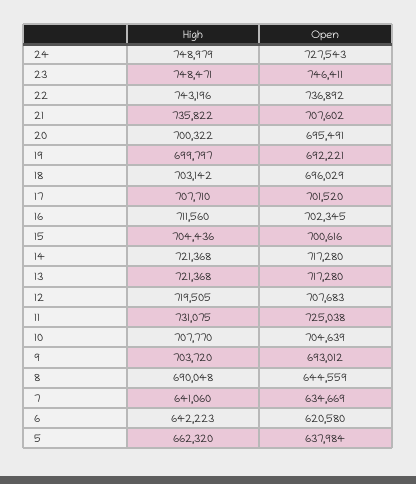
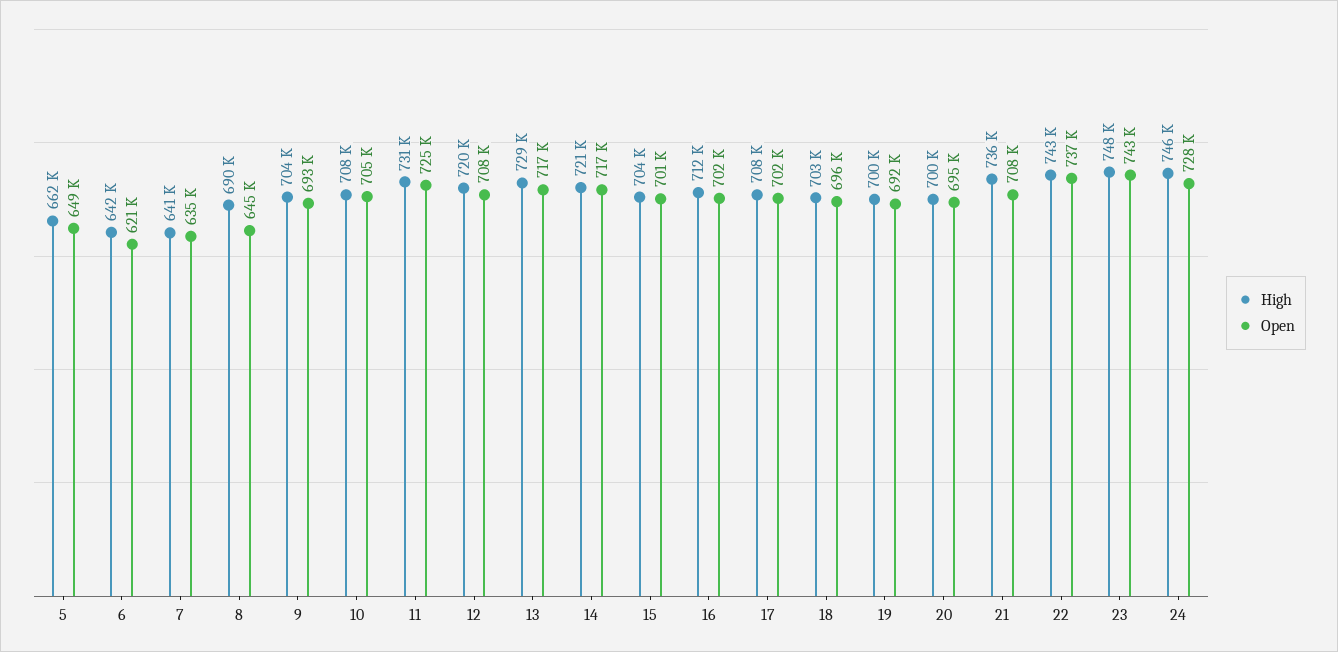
High, 24: 748979 -> 746000
Open, 23: 746411 -> 743000
High, 13: 721368 -> 729000
Open, 5: 637984 -> 649000

